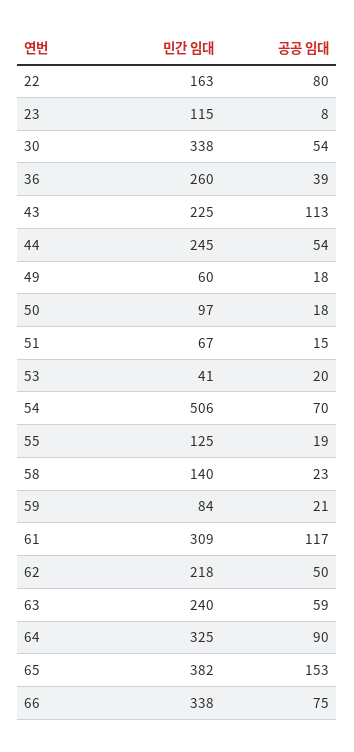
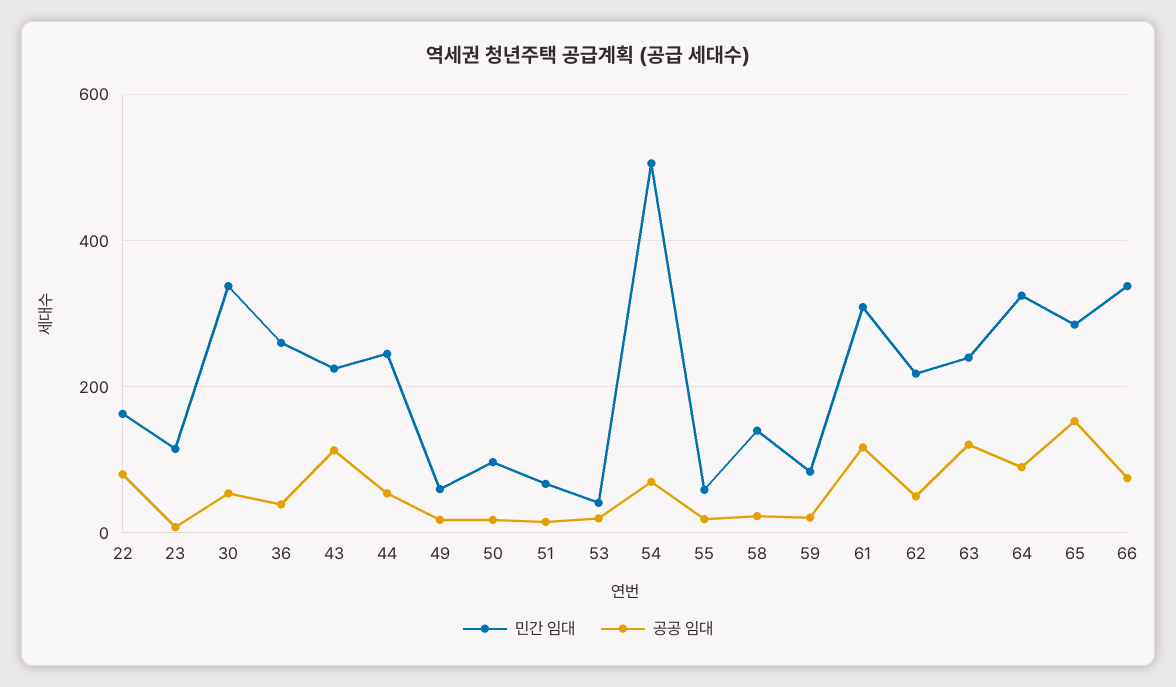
민간 임대, 55: 125 -> 60
공공 임대, 63: 59 -> 120
민간 임대, 65: 382 -> 280

